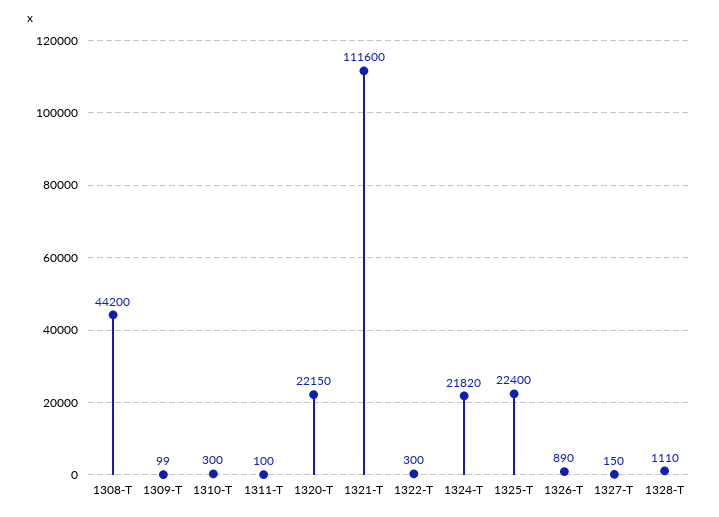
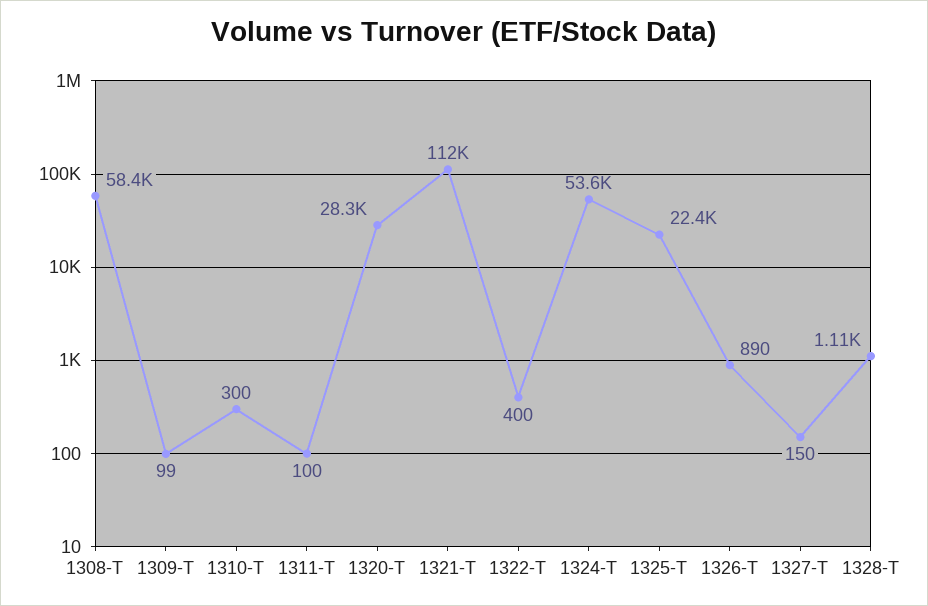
1308-T: 44200 -> 58400
1320-T: 22150 -> 28300
1322-T: 300 -> 400
1324-T: 21820 -> 53600

